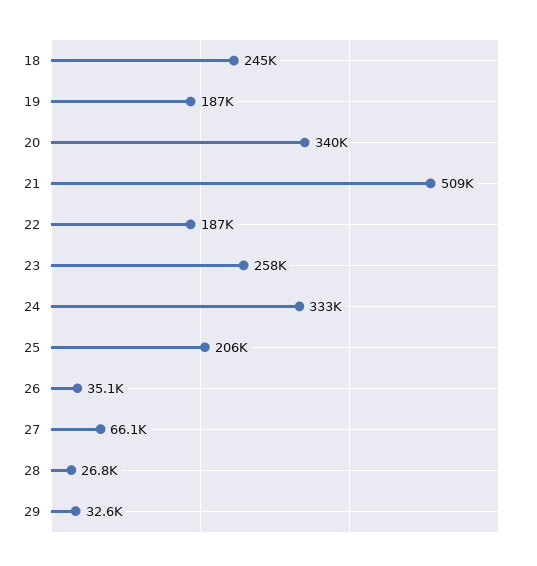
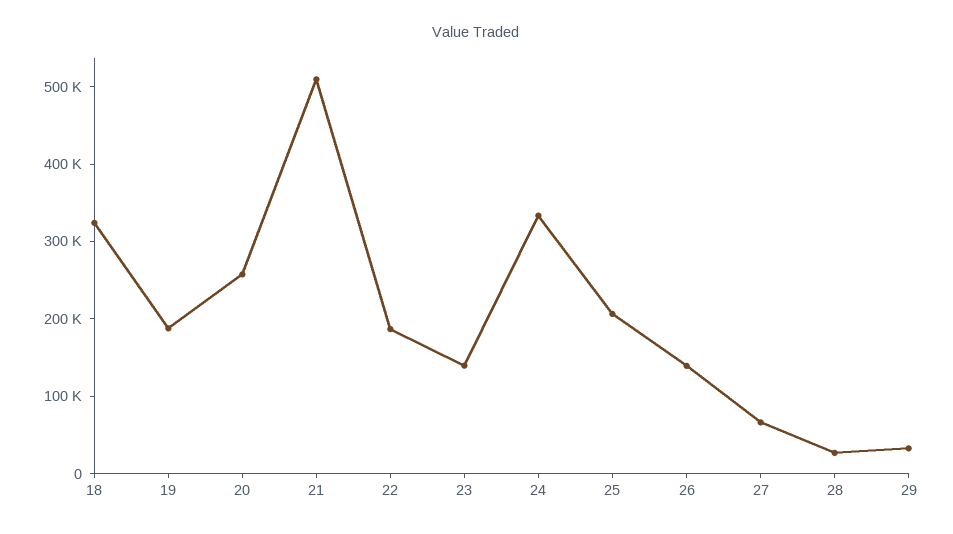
18: 245000 -> 320000
20: 340000 -> 260000
23: 258000 -> 140000
26: 35100 -> 140000

